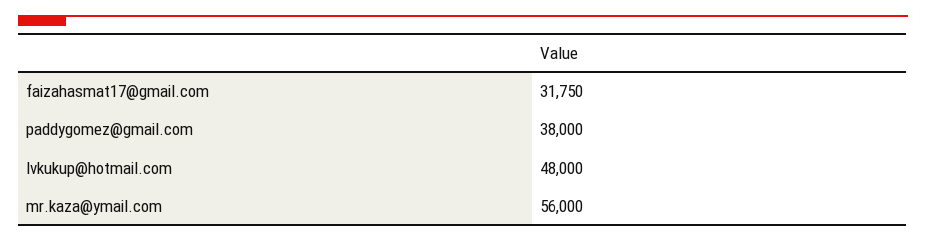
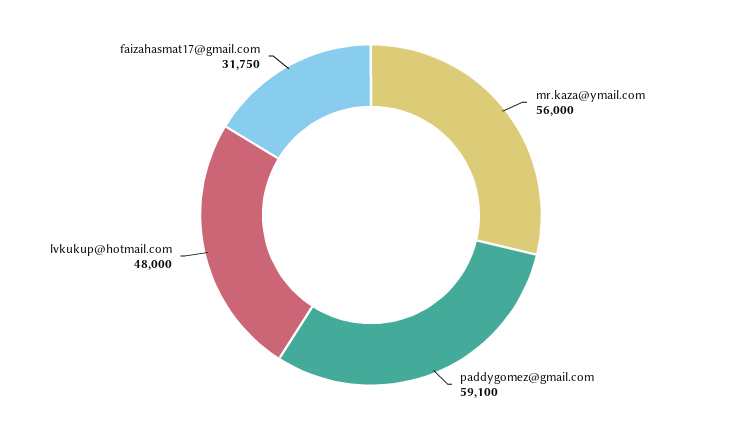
paddygomez@gmail.com: 38000 -> 59100

